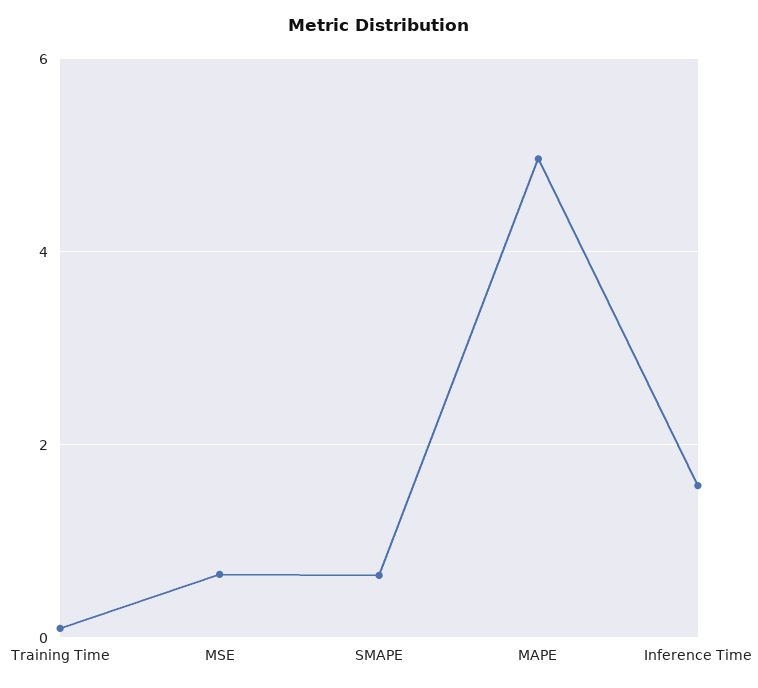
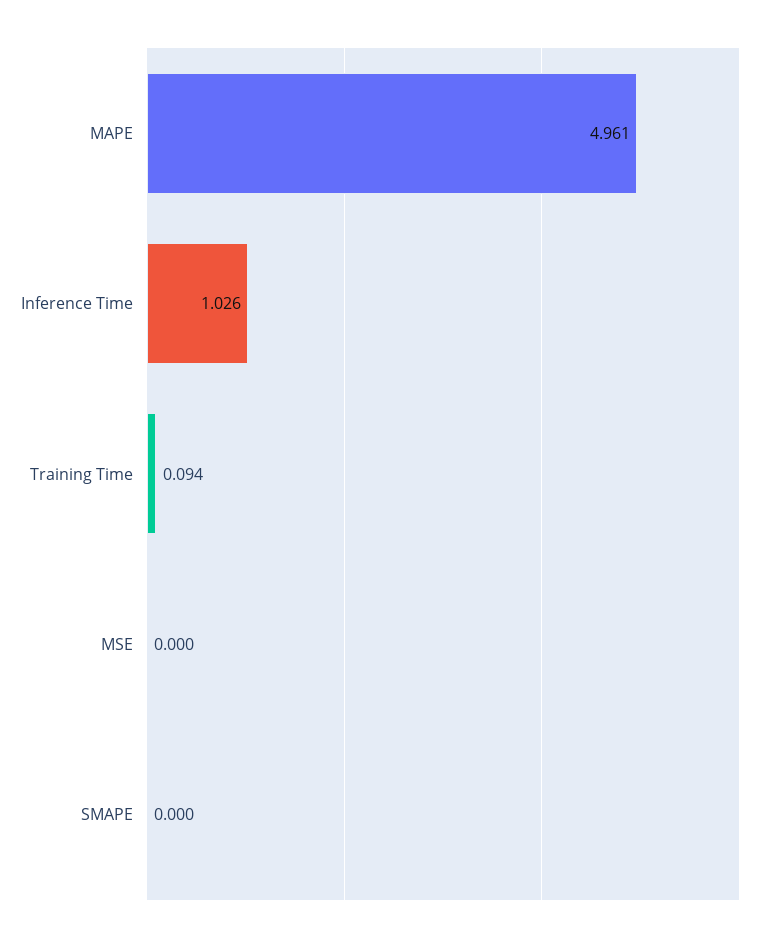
MSE: 0.6 -> 0
SMAPE: 0.6 -> 0
Inference Time: 1.6 -> 1.026

